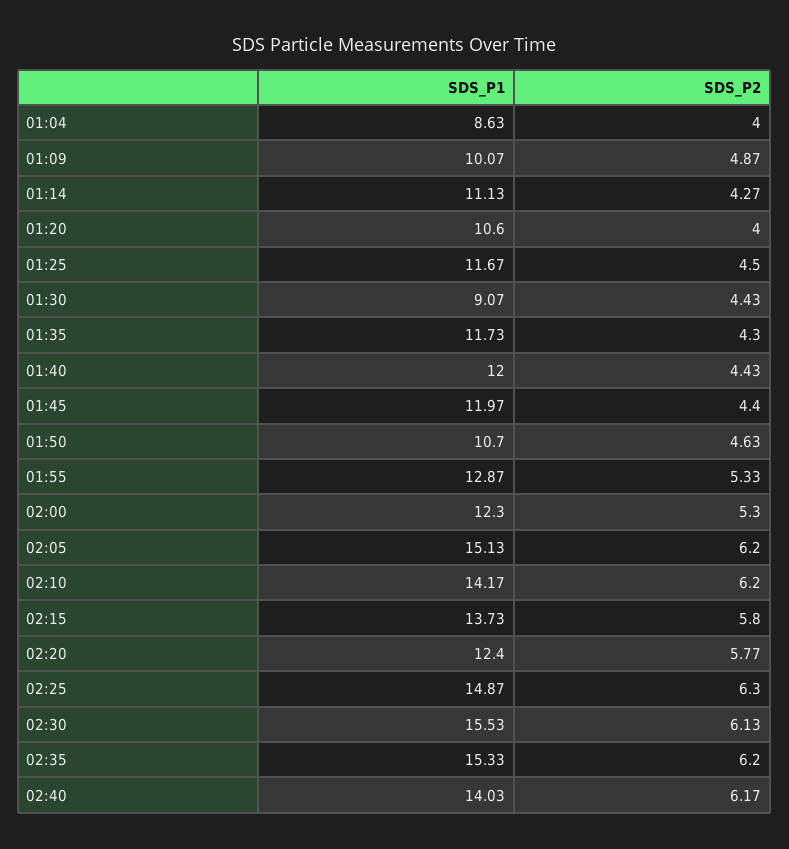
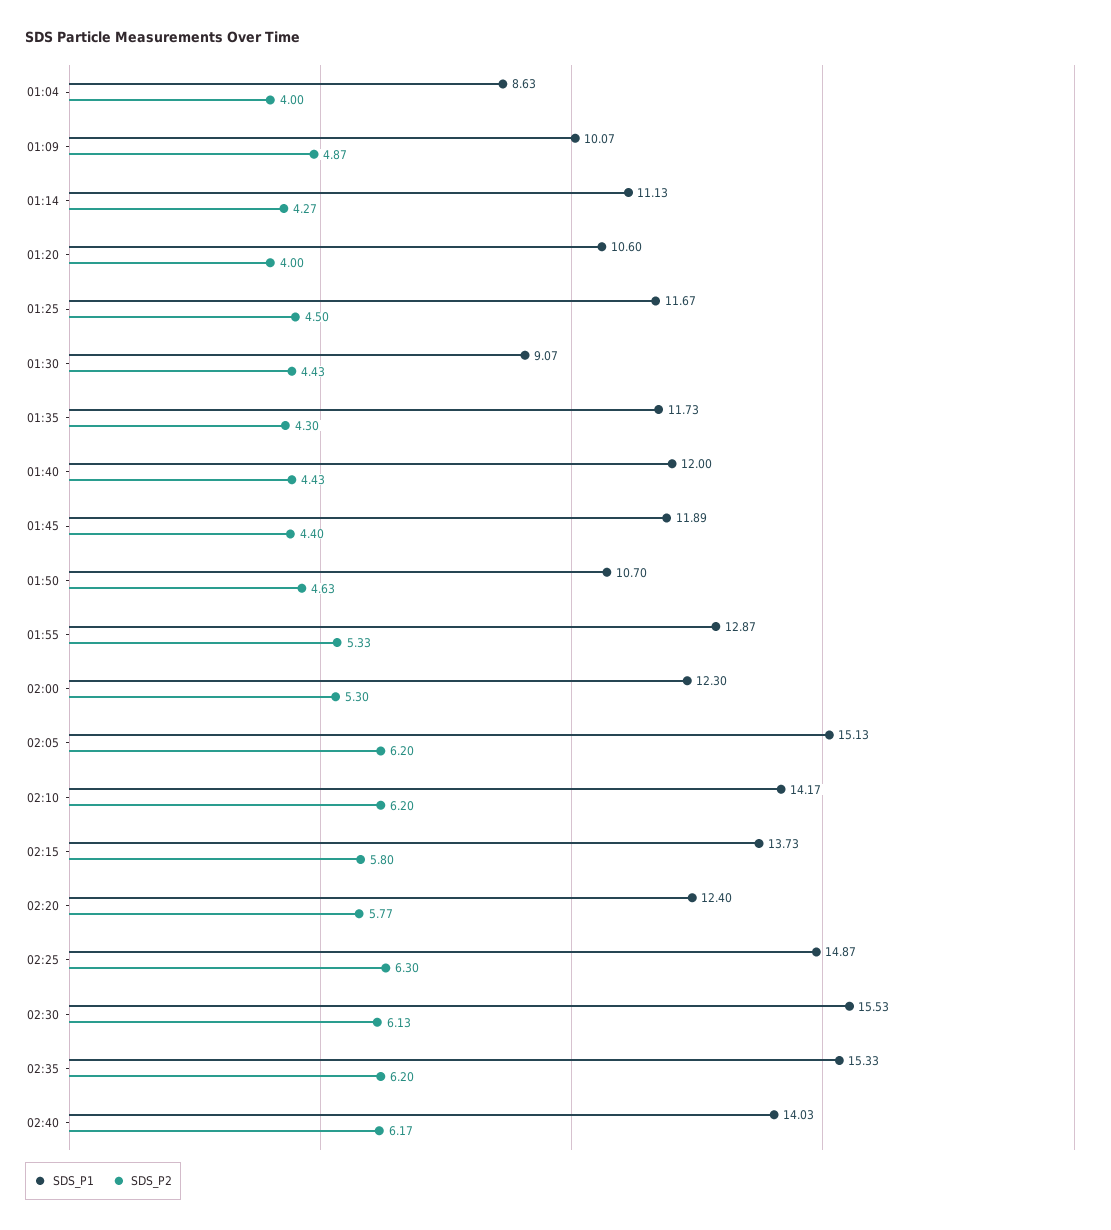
SDS_P1, 01:45: 11.97 -> 11.89

